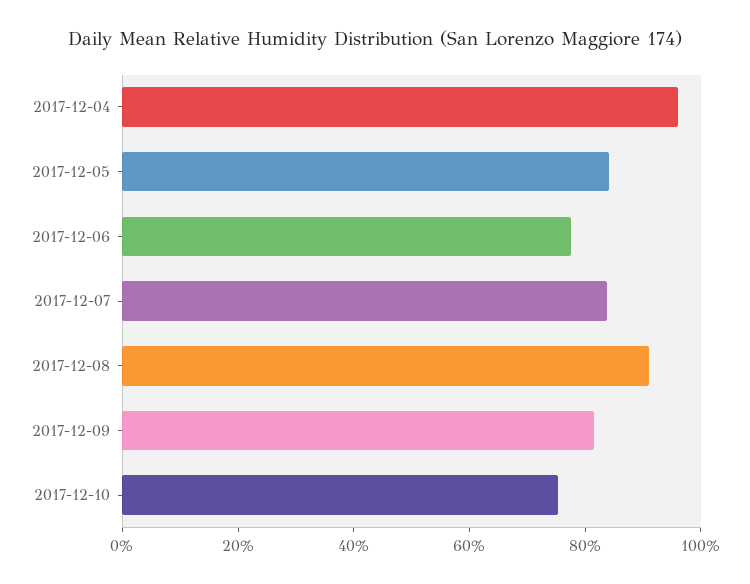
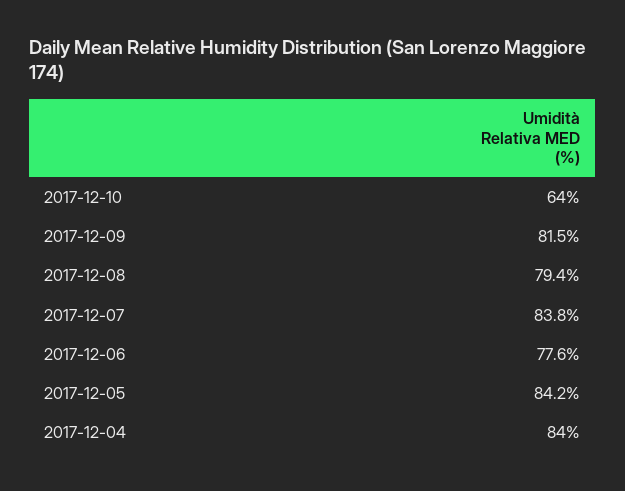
2017-12-04: 95 -> 84
2017-12-08: 90 -> 79.4
2017-12-10: 75 -> 64

